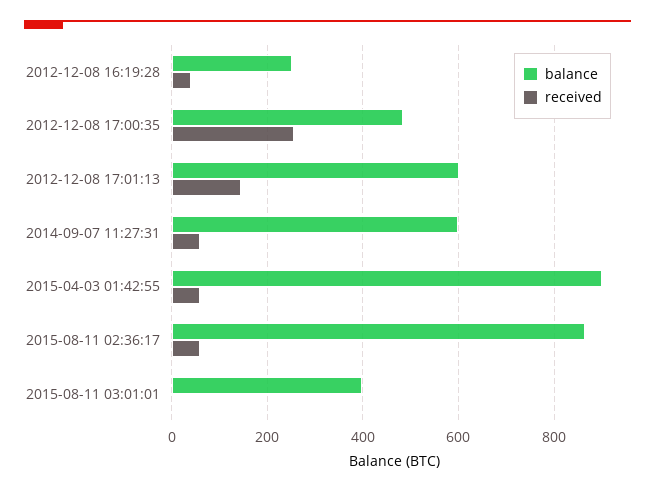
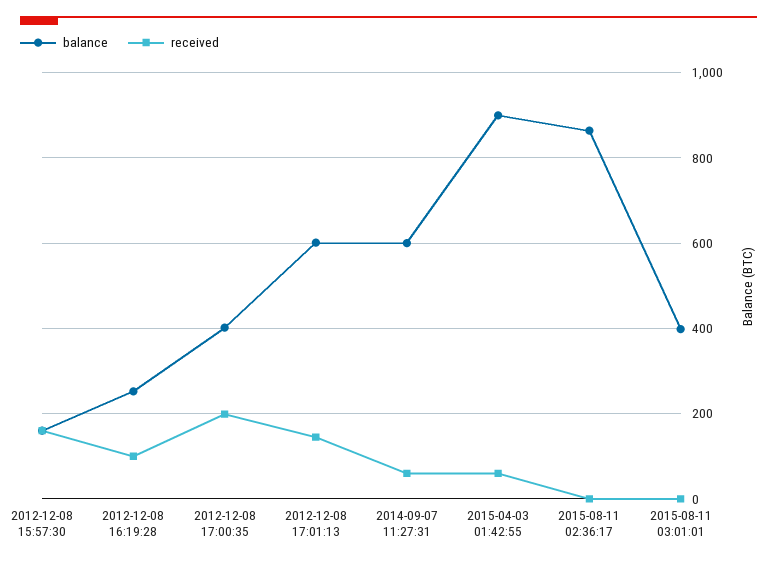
received, 2012-12-08 16:19:28: 40 -> 100
balance, 2012-12-08 17:00:35: 480 -> 400
received, 2012-12-08 17:00:35: 260 -> 200
received, 2015-08-11 02:36:17: 60 -> 0
balance, 2012-12-08 15:57:30: none -> 160
received, 2012-12-08 15:57:30: none -> 160

